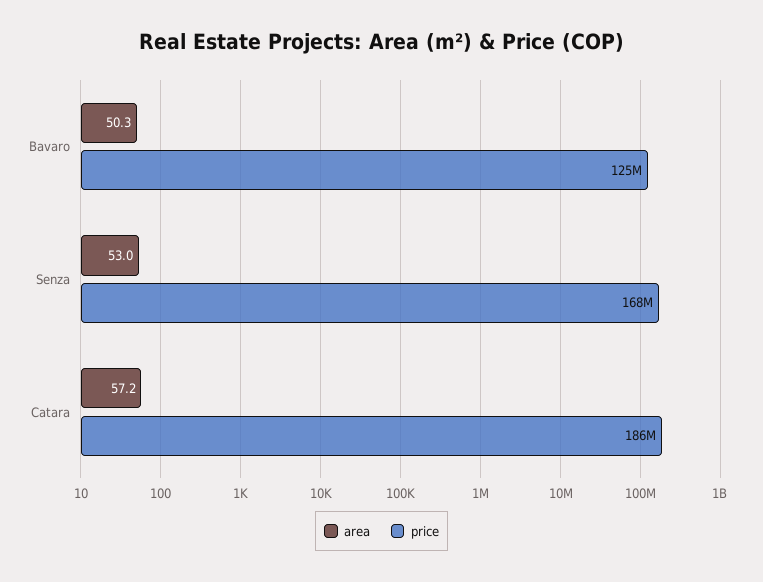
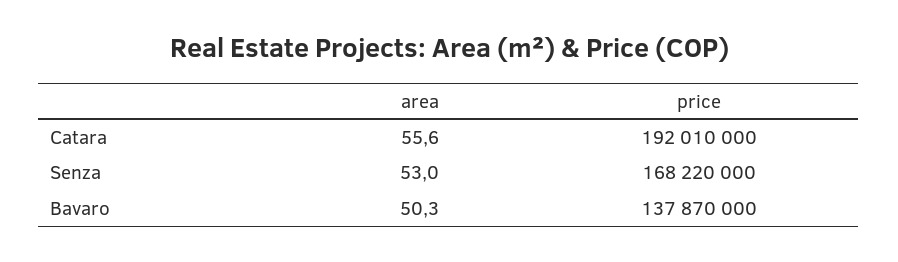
price, Bavaro: 125000000 -> 137870000
area, Catara: 57.2 -> 55.6
price, Catara: 186000000 -> 192010000

